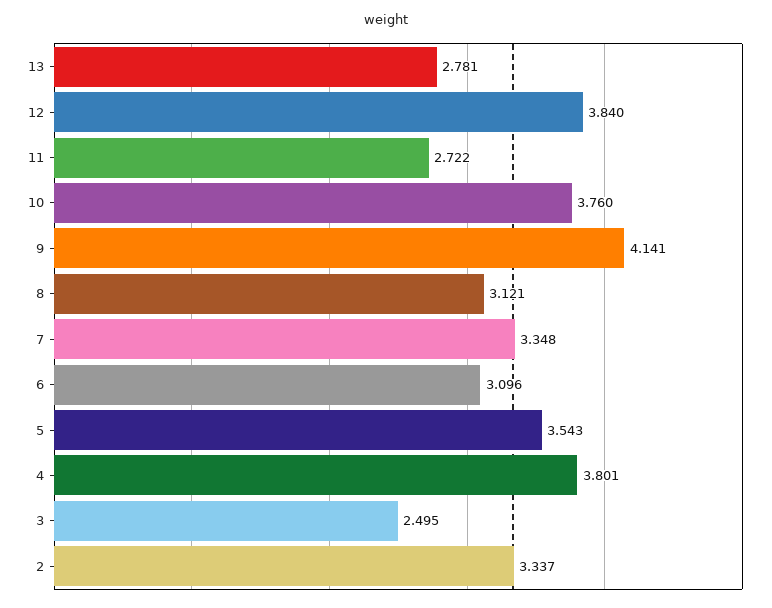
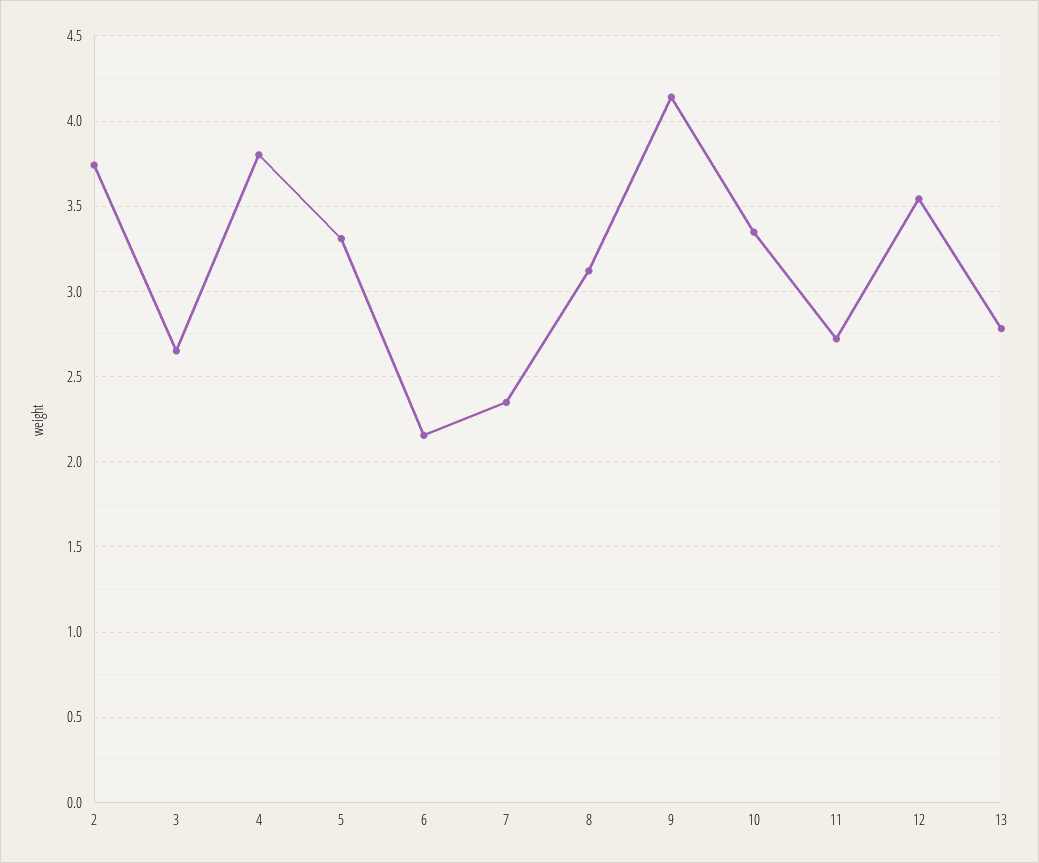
12: 3.84 -> 3.55
10: 3.76 -> 3.35
7: 3.348 -> 2.35
6: 3.096 -> 2.15
5: 3.543 -> 3.3
3: 2.495 -> 2.65
2: 3.337 -> 3.75

